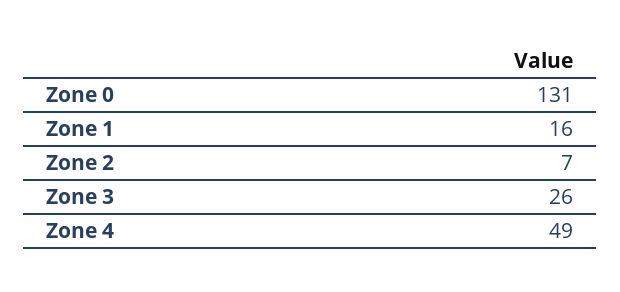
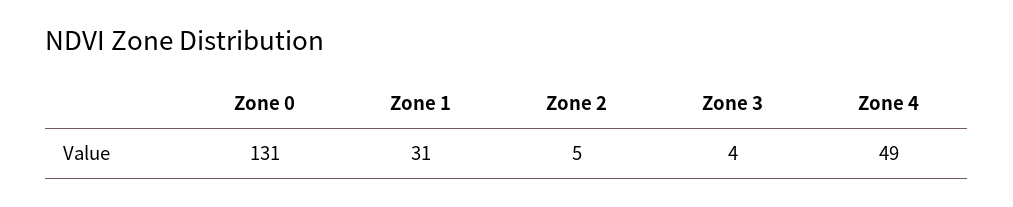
Zone 1: 16 -> 31
Zone 2: 7 -> 5
Zone 3: 26 -> 4

